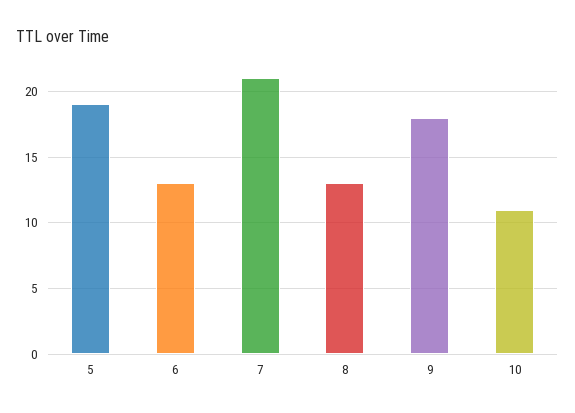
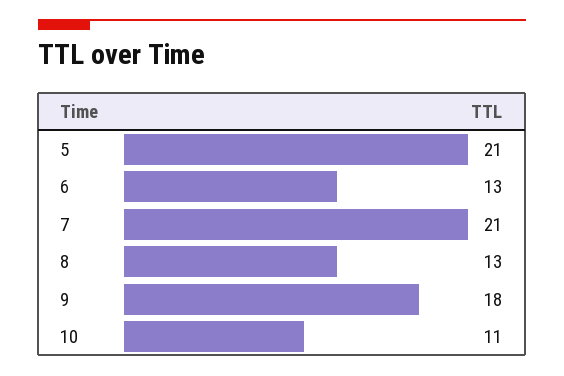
5: 19 -> 21

